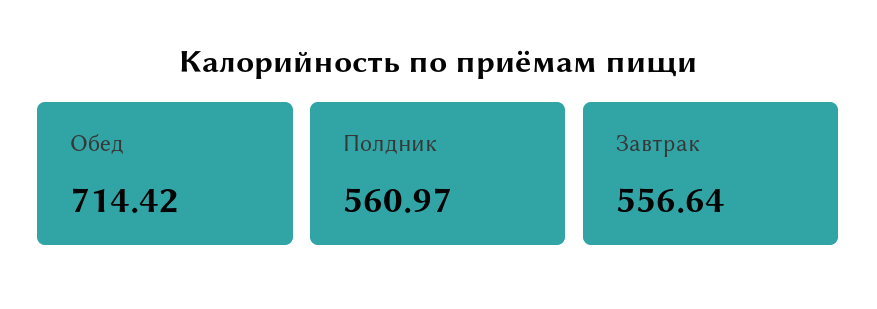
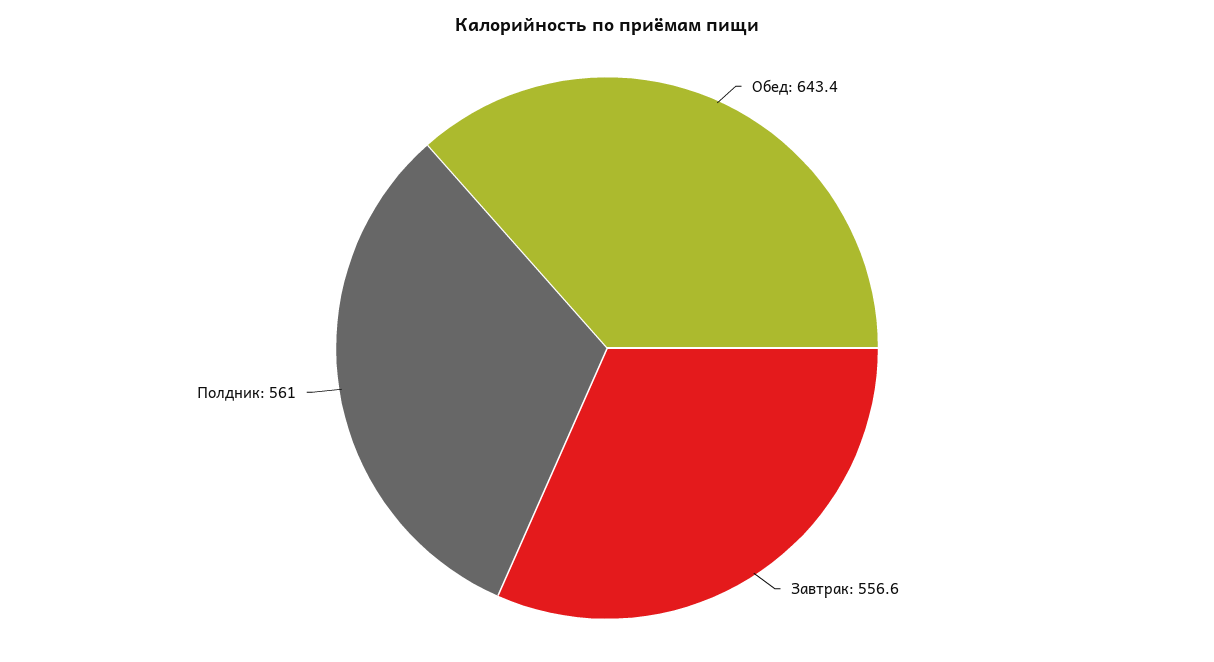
Обед: 714.42 -> 643.4

